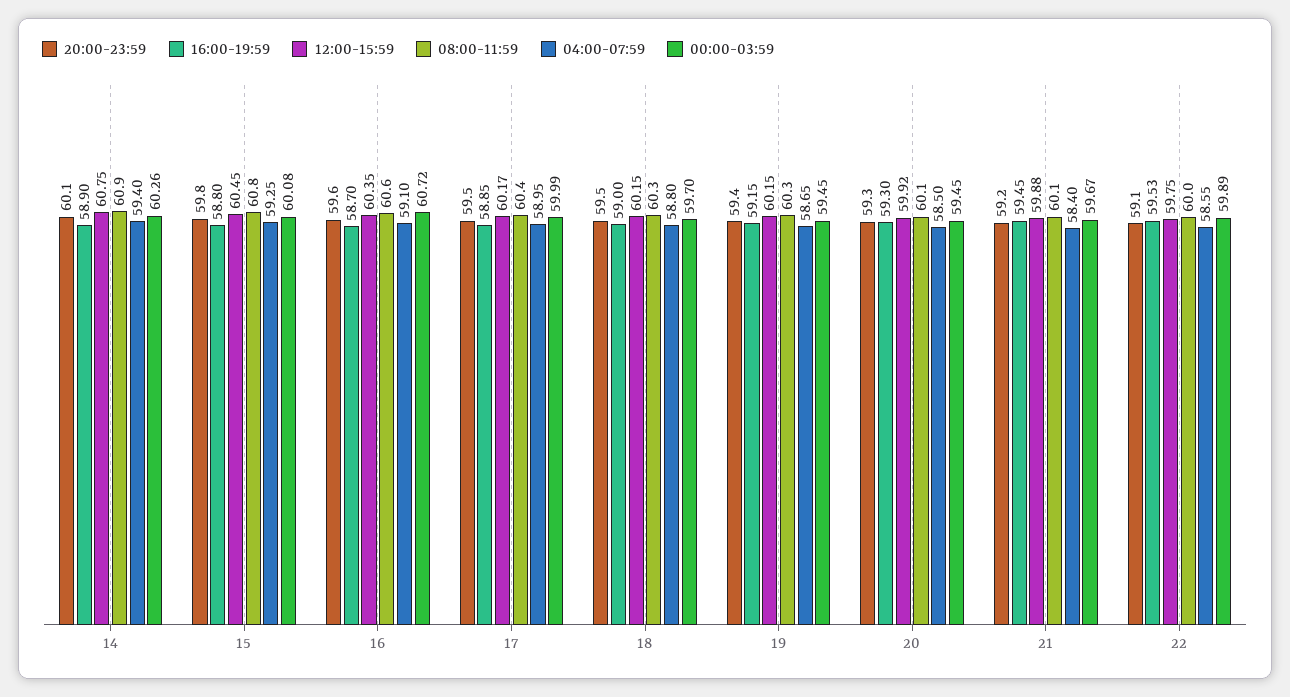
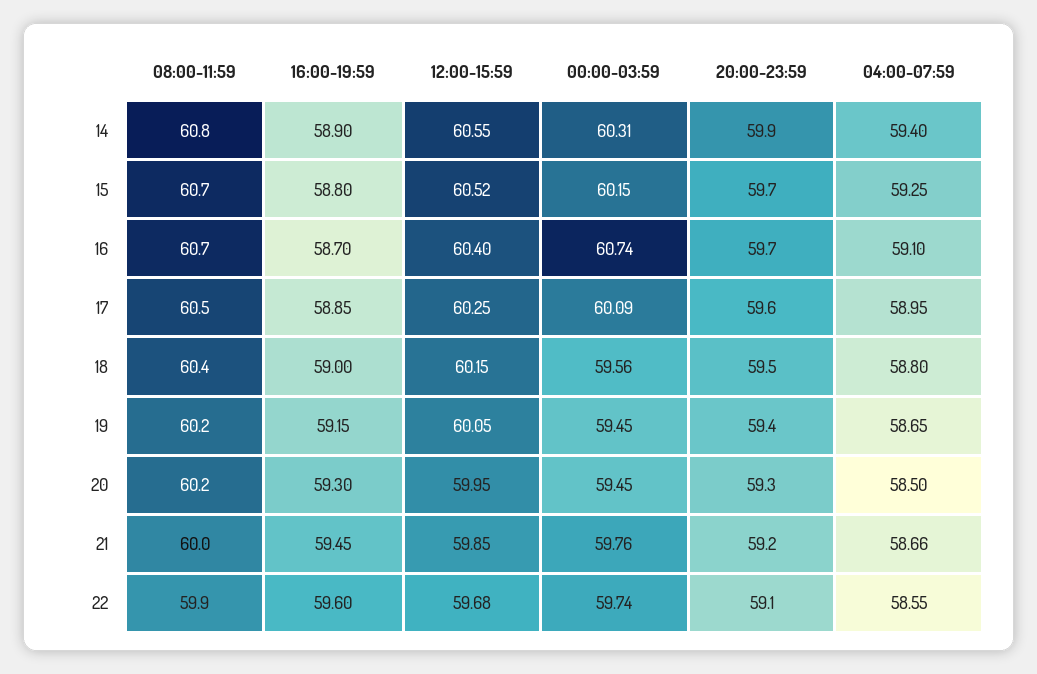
20:00-23:59, 14: 60.1 -> 59.9
12:00-15:59, 14: 60.75 -> 60.55
08:00-11:59, 14: 60.9 -> 60.8
00:00-03:59, 14: 60.26 -> 60.31
20:00-23:59, 15: 59.8 -> 59.7
12:00-15:59, 15: 60.45 -> 60.52
08:00-11:59, 15: 60.8 -> 60.7
00:00-03:59, 15: 60.08 -> 60.15
20:00-23:59, 16: 59.6 -> 59.7
12:00-15:59, 16: 60.35 -> 60.4
08:00-11:59, 16: 60.6 -> 60.7
00:00-03:59, 16: 60.72 -> 60.74
20:00-23:59, 17: 59.5 -> 59.6
12:00-15:59, 17: 60.17 -> 60.25
08:00-11:59, 17: 60.4 -> 60.5
00:00-03:59, 17: 59.99 -> 60.09
08:00-11:59, 18: 60.3 -> 60.4
00:00-03:59, 18: 59.7 -> 59.56
12:00-15:59, 19: 60.15 -> 60.05
08:00-11:59, 19: 60.3 -> 60.2
12:00-15:59, 20: 59.92 -> 59.95
08:00-11:59, 20: 60.1 -> 60.2
12:00-15:59, 21: 59.88 -> 59.85
08:00-11:59, 21: 60.1 -> 60
04:00-07:59, 21: 58.4 -> 58.66
00:00-03:59, 21: 59.67 -> 59.76
16:00-19:59, 22: 59.53 -> 59.6
12:00-15:59, 22: 59.75 -> 59.68
08:00-11:59, 22: 60 -> 59.9
00:00-03:59, 22: 59.89 -> 59.74

